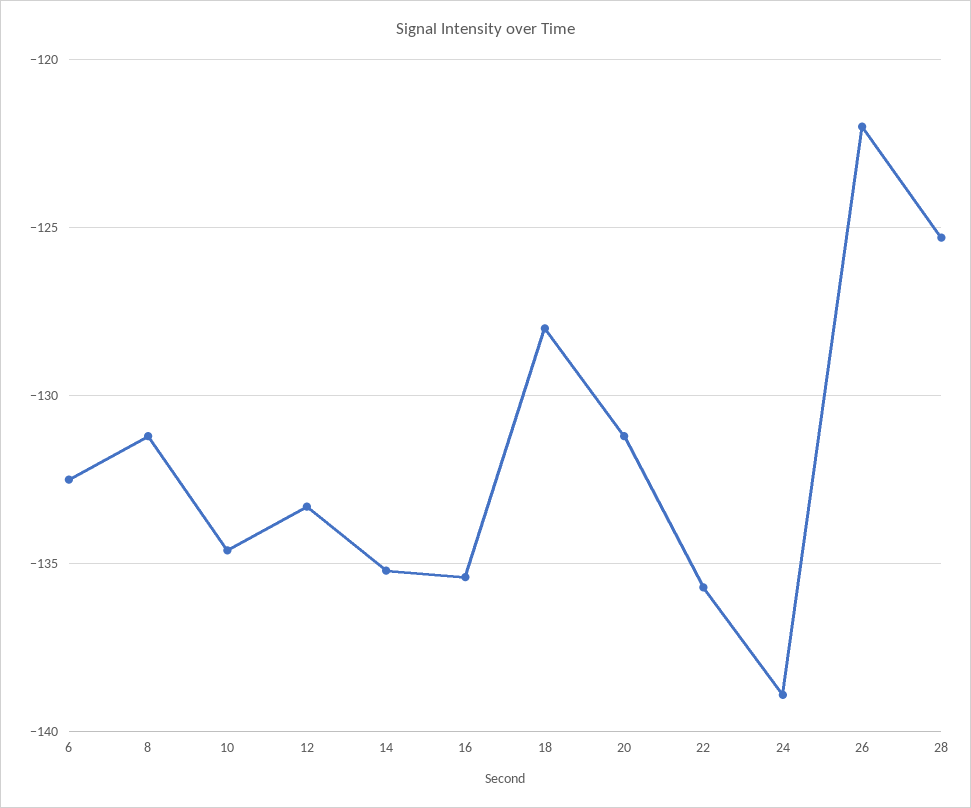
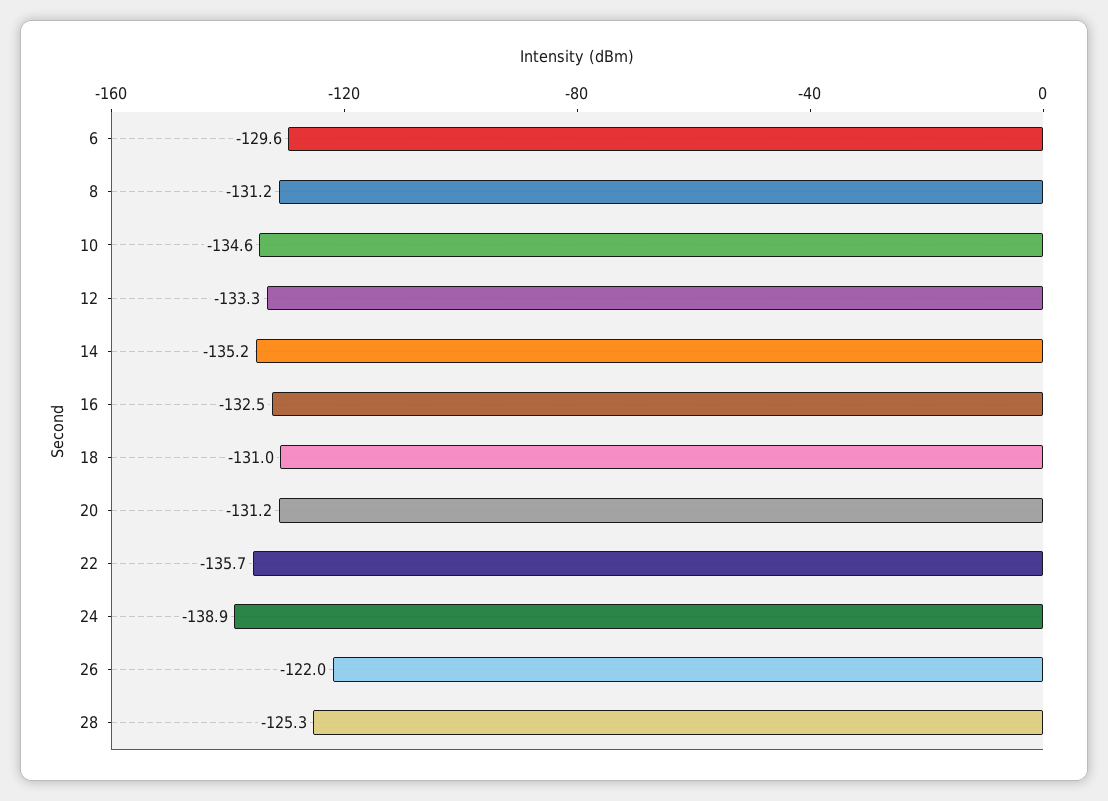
6: -132.5 -> -129.6
16: -135.5 -> -132.5
18: -128 -> -131

